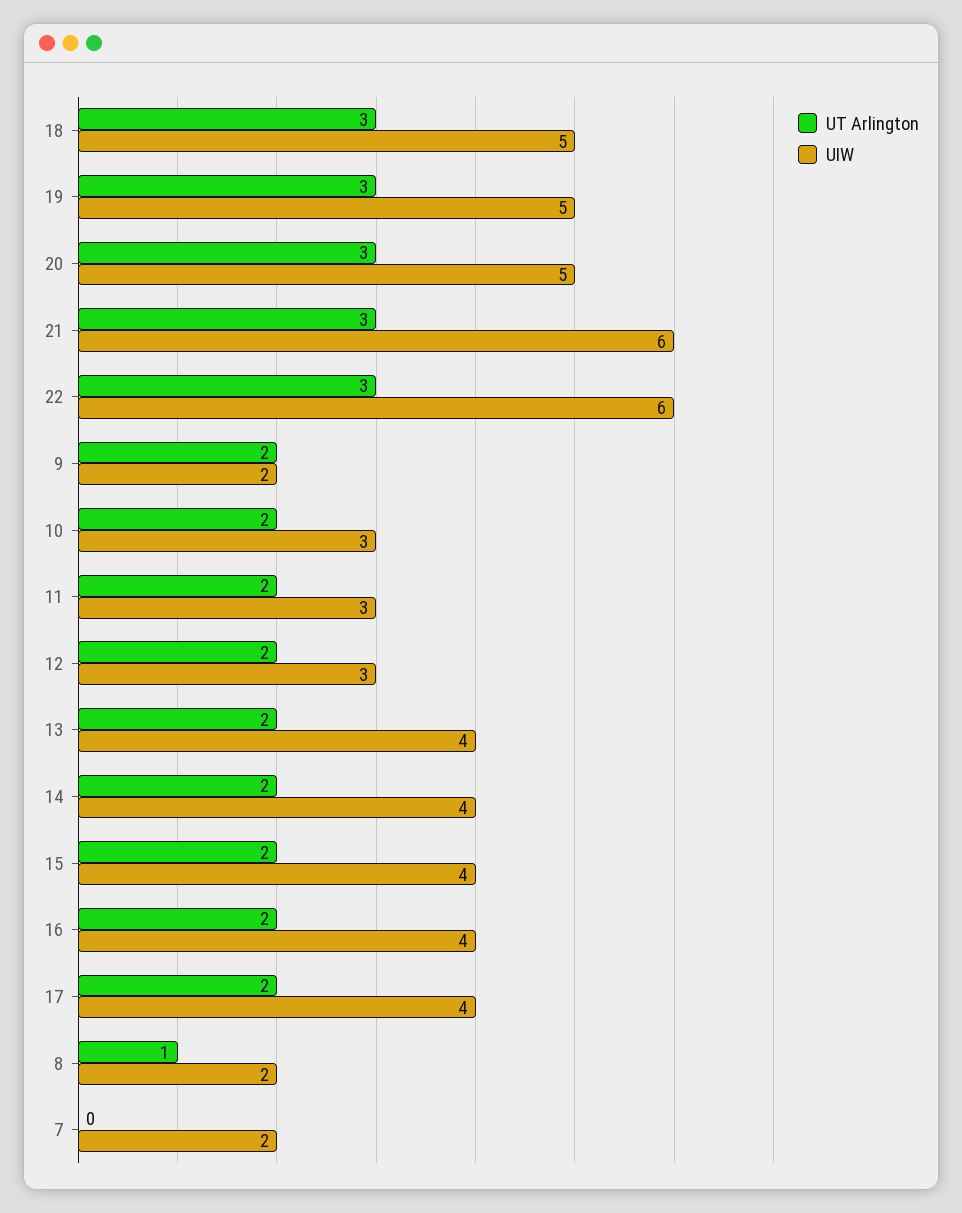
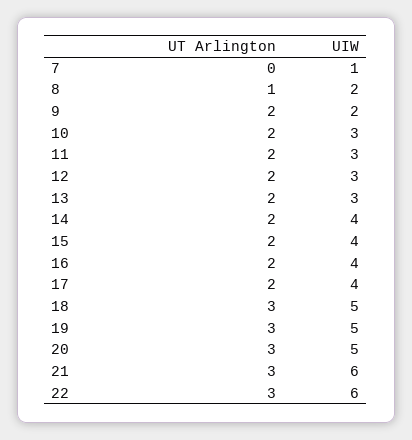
UIW, 13: 4 -> 3
UIW, 7: 2 -> 1

